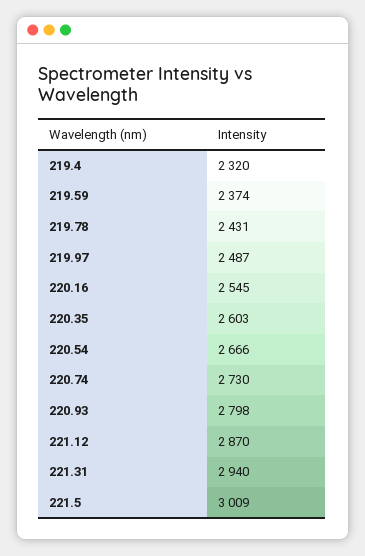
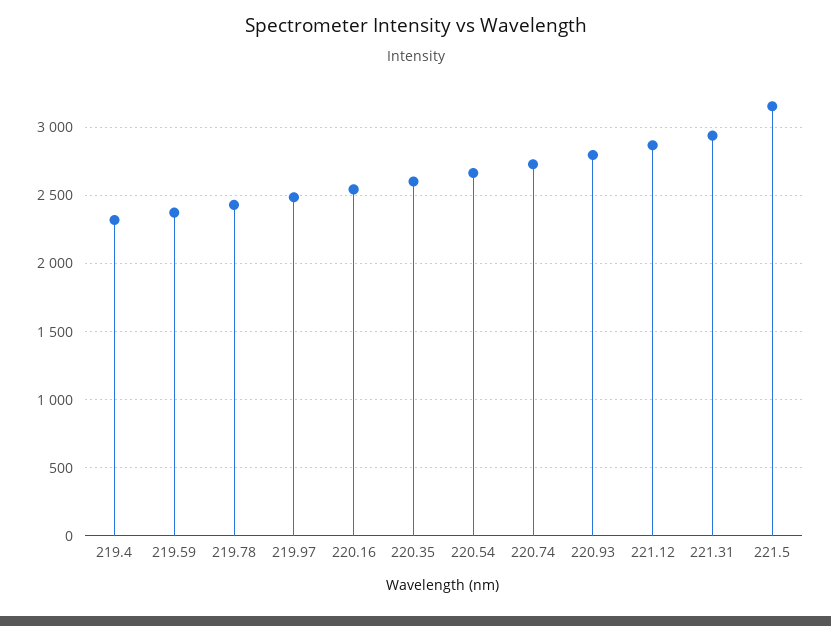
221.5: 3009 -> 3150

